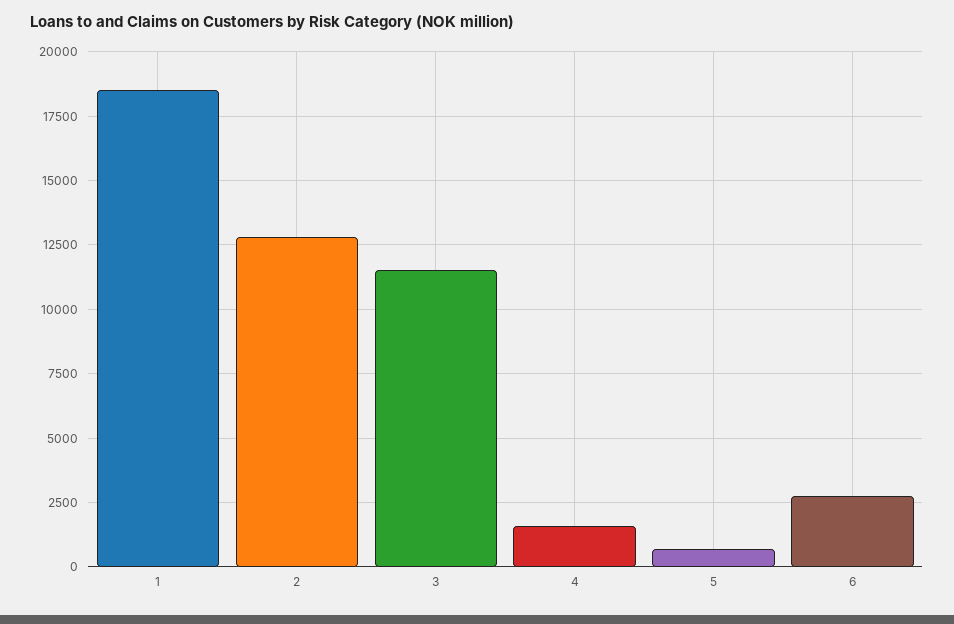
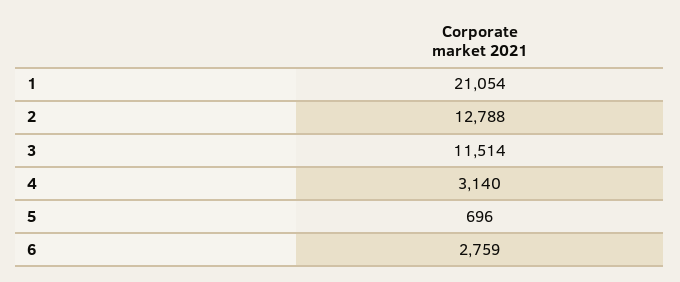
1: 18500 -> 21054
4: 1500 -> 3140

